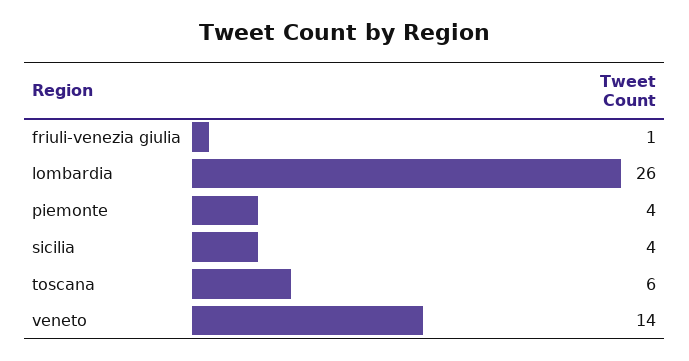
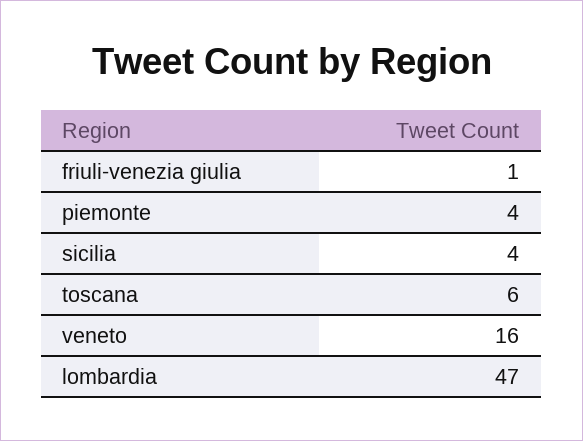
lombardia: 26 -> 47
veneto: 14 -> 16

